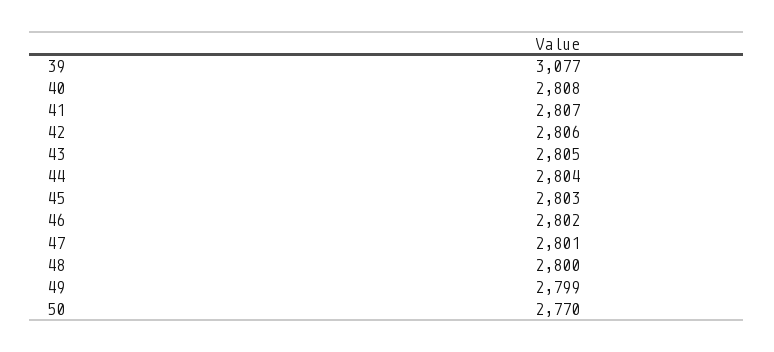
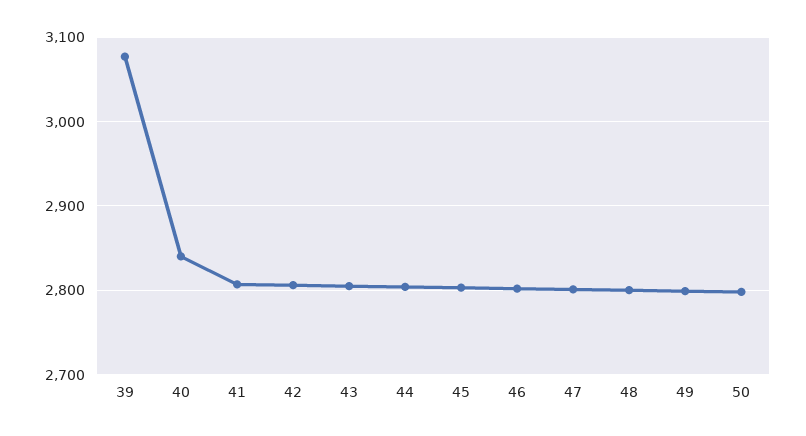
40: 2808 -> 2840
50: 2770 -> 2800

